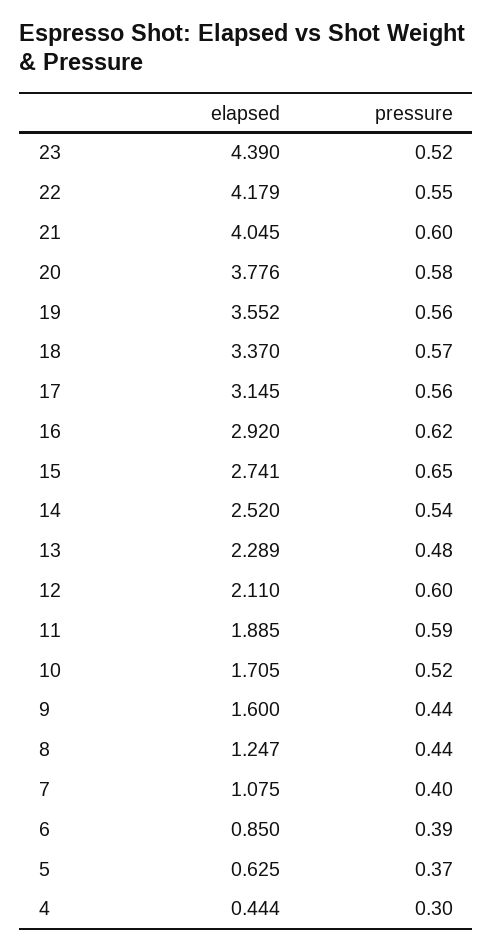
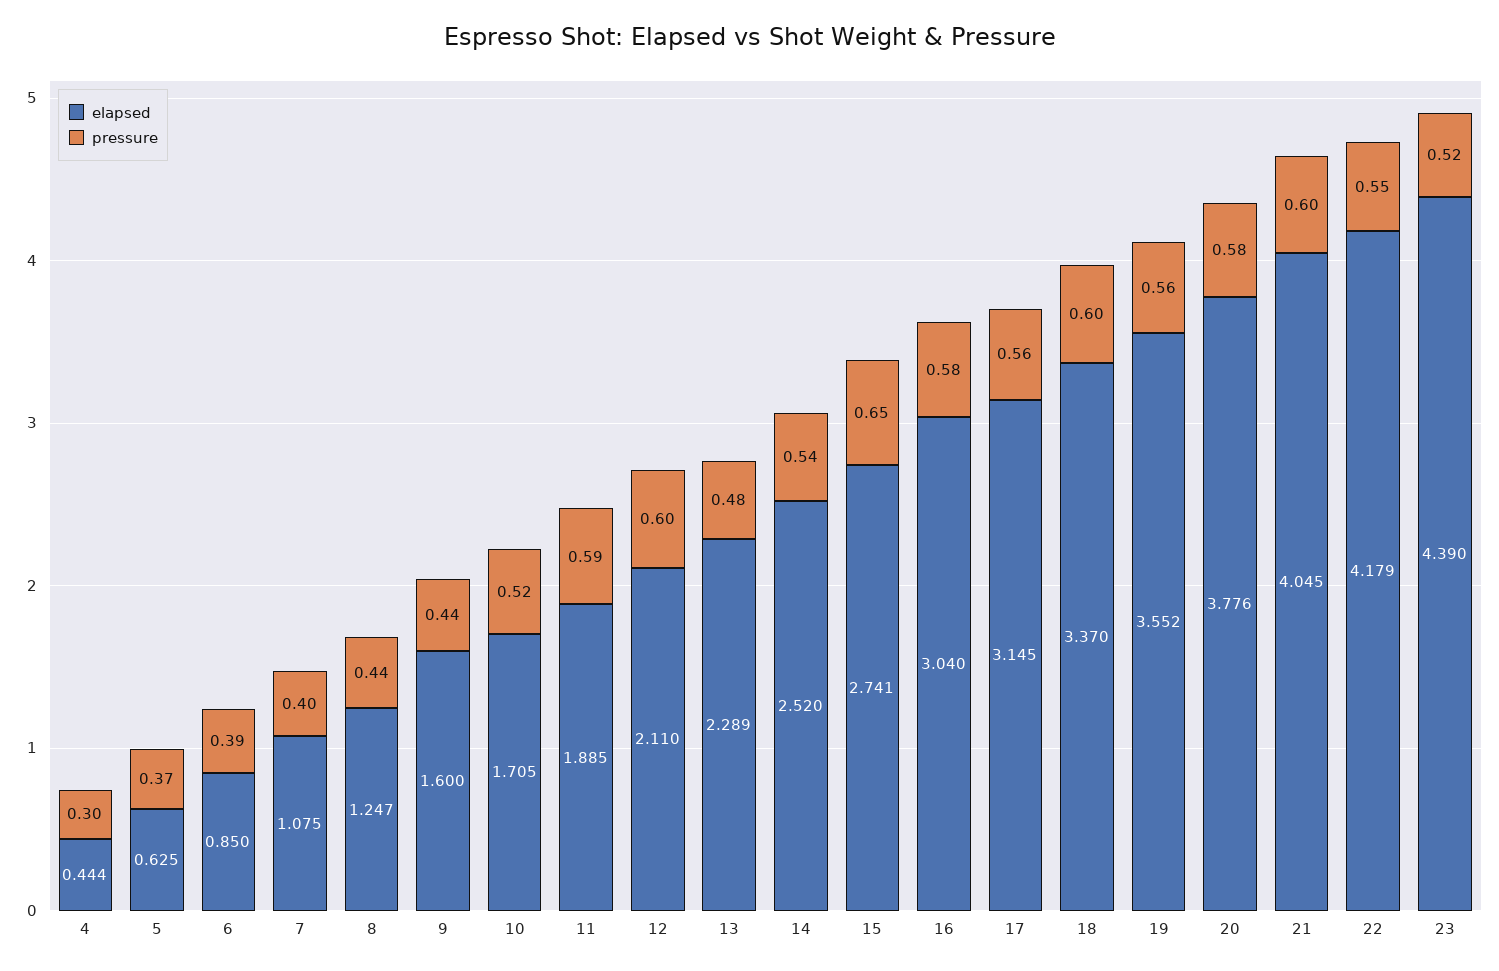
pressure, 18: 0.57 -> 0.6
elapsed, 16: 2.92 -> 3.04
pressure, 16: 0.62 -> 0.58

